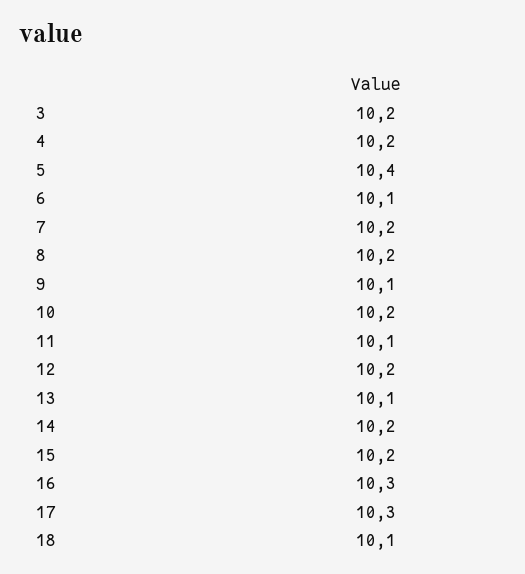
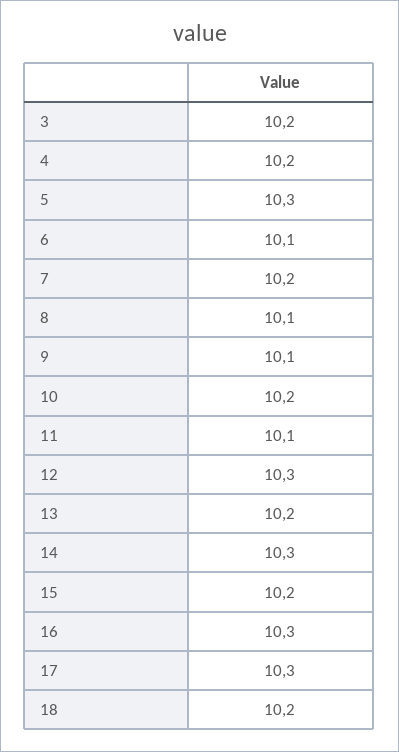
5: 10.4 -> 10.3
8: 10.2 -> 10.1
12: 10.2 -> 10.3
13: 10.1 -> 10.2
14: 10.2 -> 10.3
18: 10.1 -> 10.2

